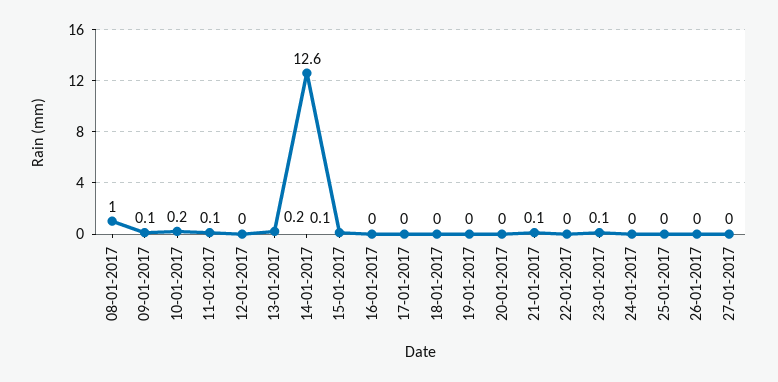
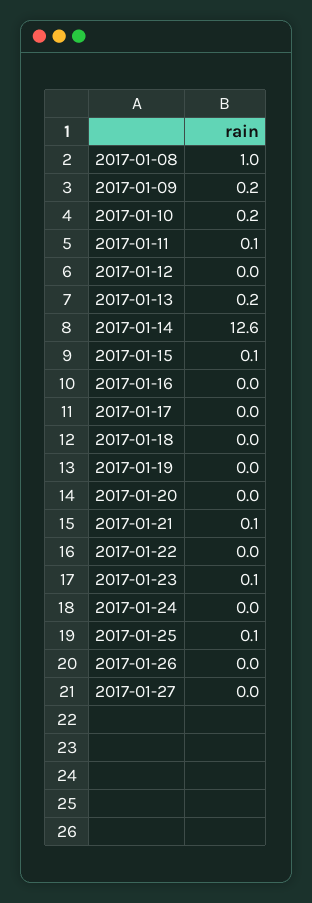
09-01-2017: 0.1 -> 0.2
25-01-2017: 0 -> 0.1

